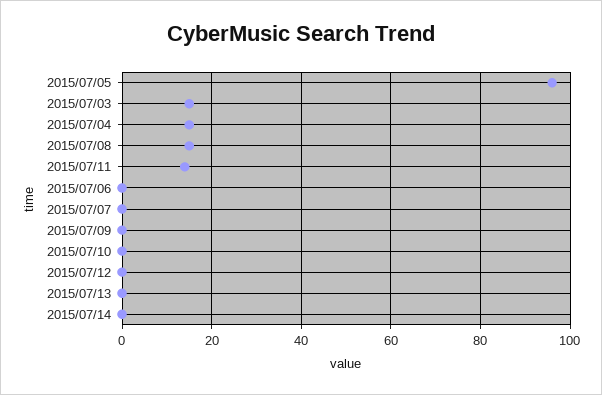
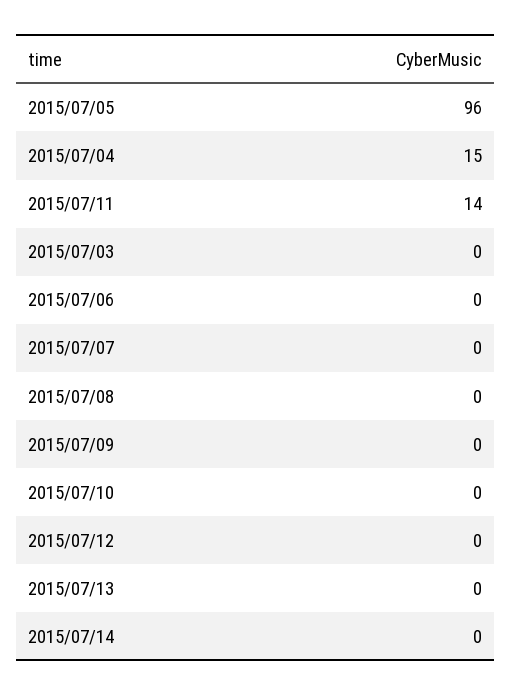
2015/07/03: 15 -> 0
2015/07/08: 15 -> 0

